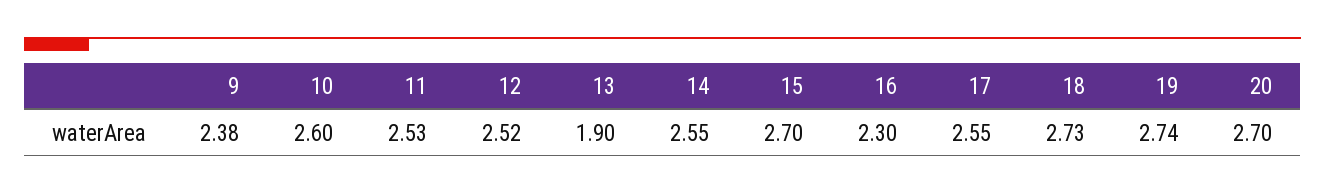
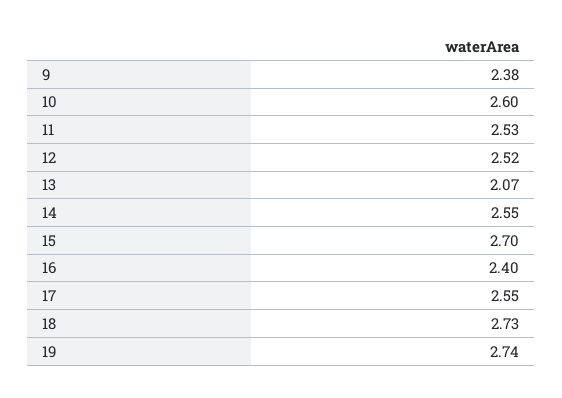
13: 1.9 -> 2.07
16: 2.3 -> 2.4
20: 2.7 -> none

